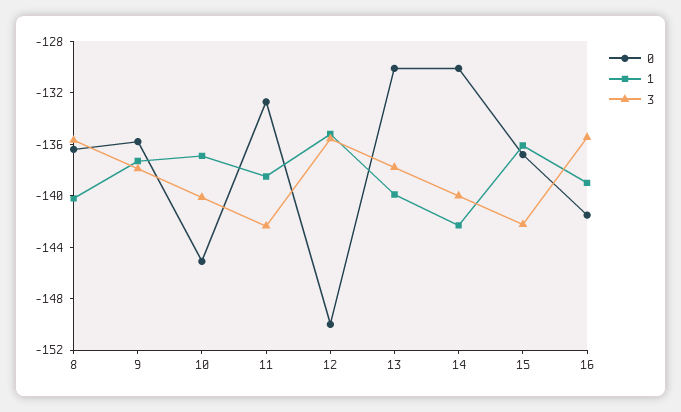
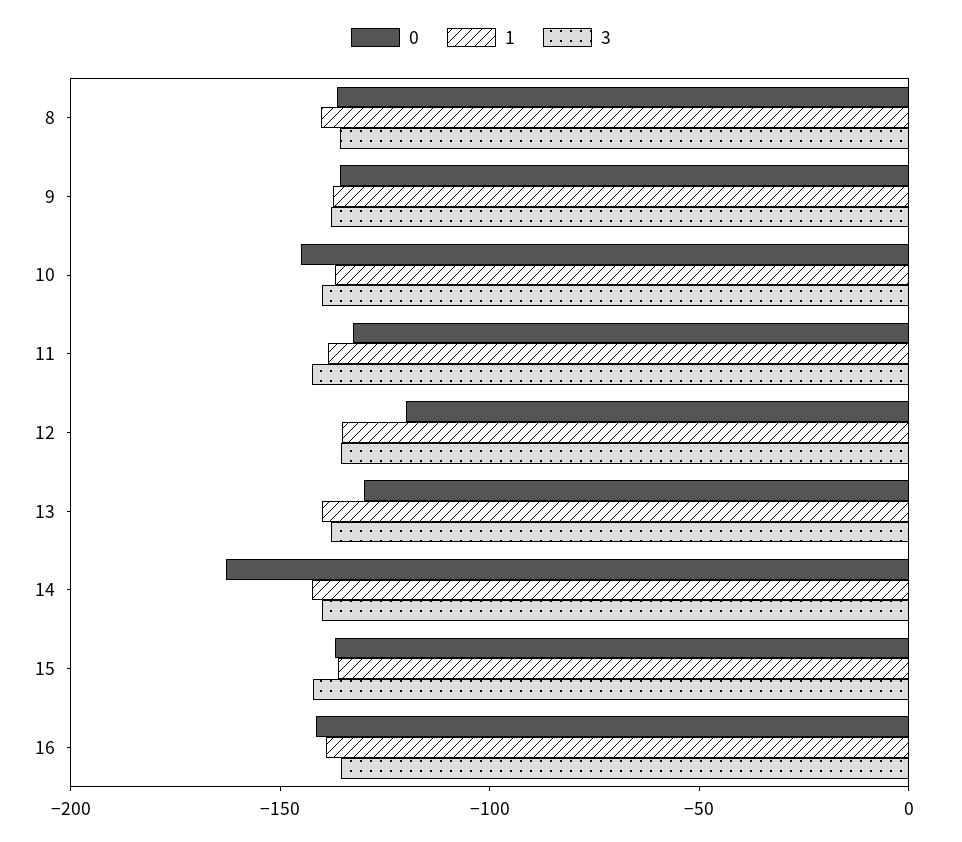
0, 12: -150 -> -120
0, 14: -130 -> -160

